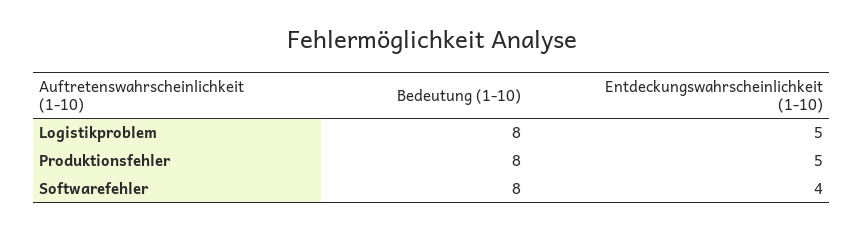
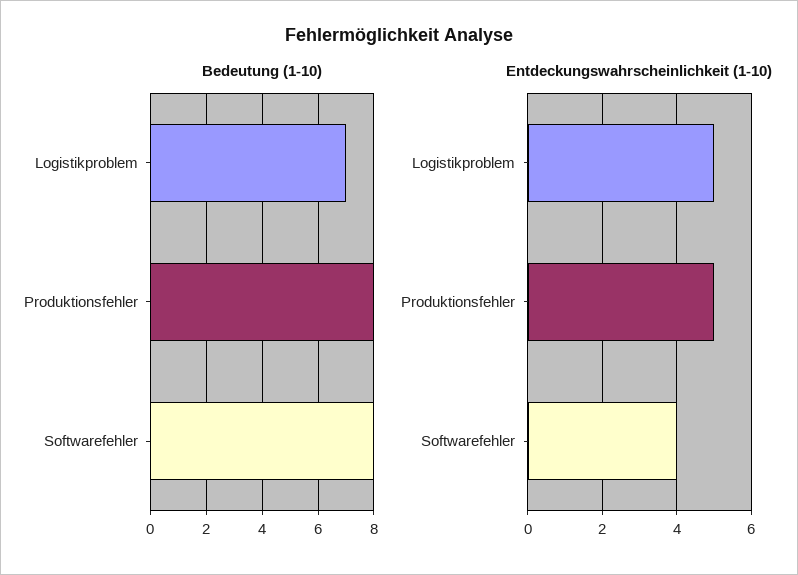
Bedeutung (1-10), Logistikproblem: 8 -> 7

